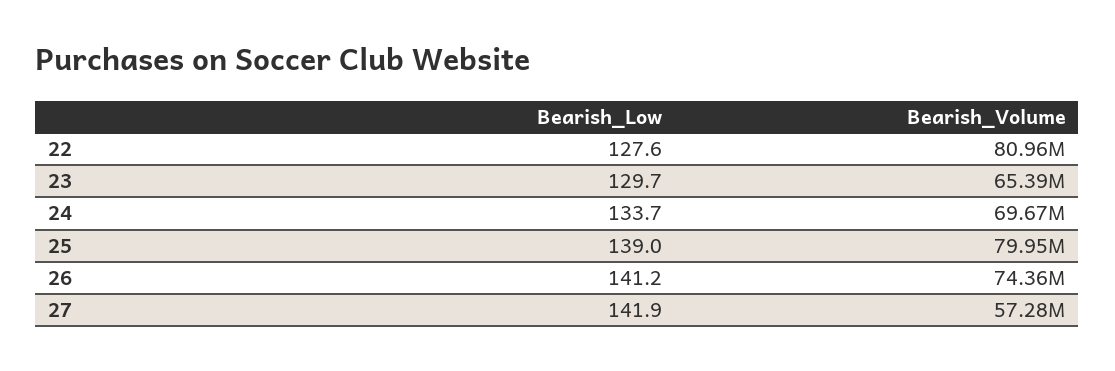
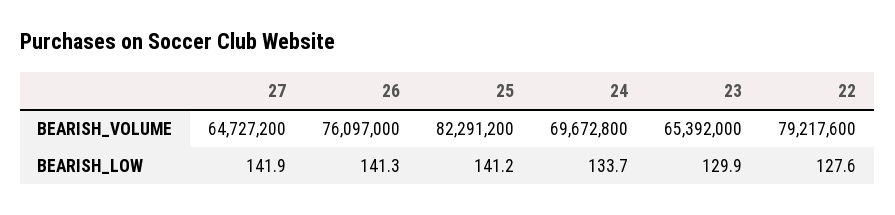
Bearish_Volume, 22: 80960000 -> 79217600
Bearish_Low, 23: 129.7 -> 129.9
Bearish_Low, 25: 139 -> 141.2
Bearish_Volume, 25: 79950000 -> 82291200
Bearish_Low, 26: 141.2 -> 141.3
Bearish_Volume, 26: 74360000 -> 76097000
Bearish_Volume, 27: 57280000 -> 64727200

